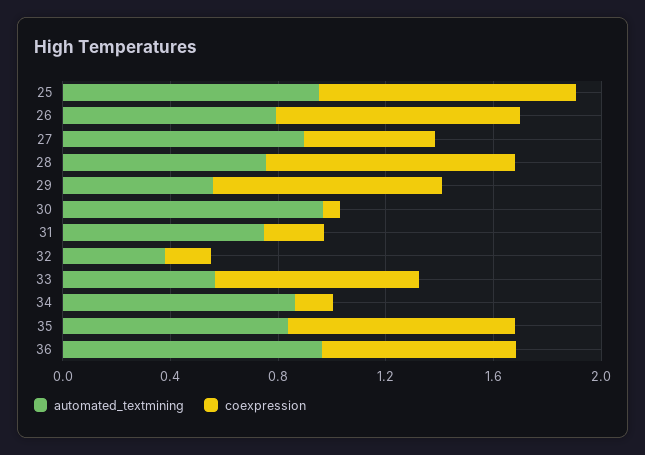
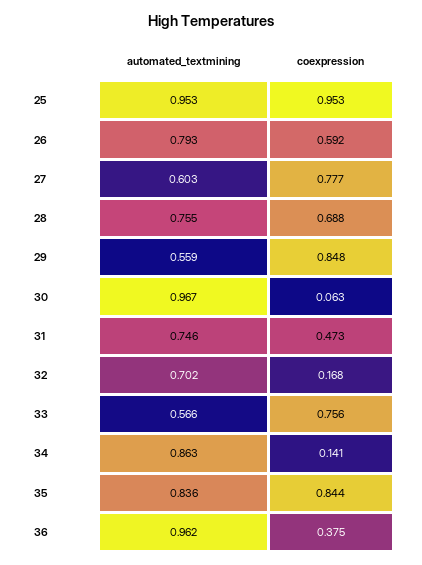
coexpression, 26: 0.9 -> 0.592
automated_textmining, 27: 0.9 -> 0.603
coexpression, 27: 0.5 -> 0.777
coexpression, 28: 0.9 -> 0.688
coexpression, 31: 0.2 -> 0.473
automated_textmining, 32: 0.4 -> 0.702
coexpression, 36: 0.7 -> 0.375

